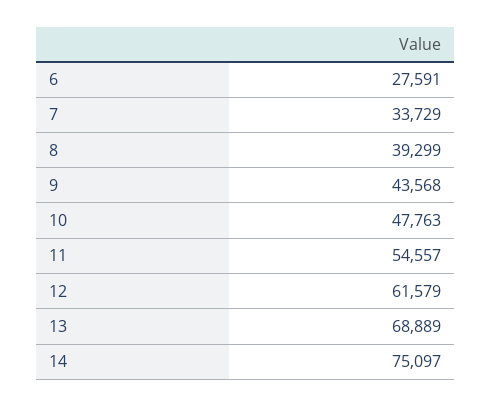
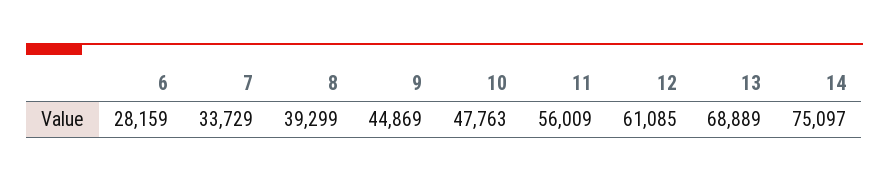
6: 27591 -> 28159
9: 43568 -> 44869
11: 54557 -> 56009
12: 61579 -> 61085

